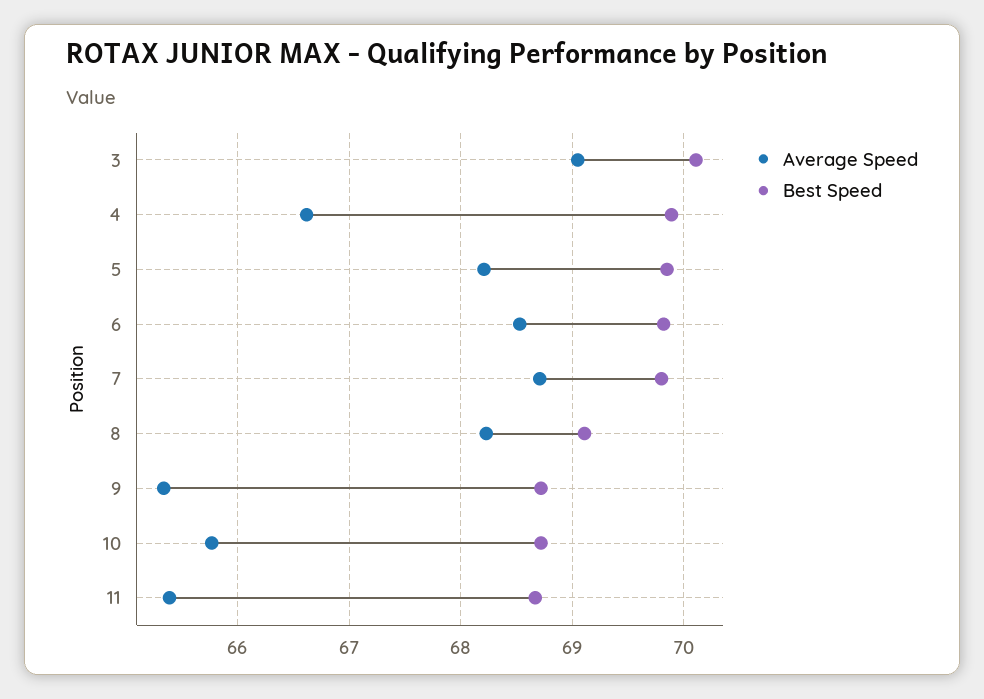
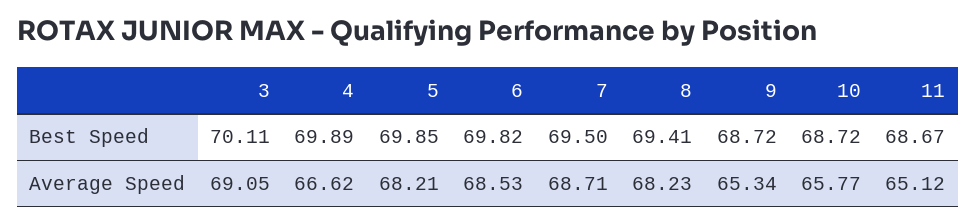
Best Speed, 7: 69.8 -> 69.5
Best Speed, 8: 69.1 -> 69.41
Average Speed, 11: 65.4 -> 65.12

